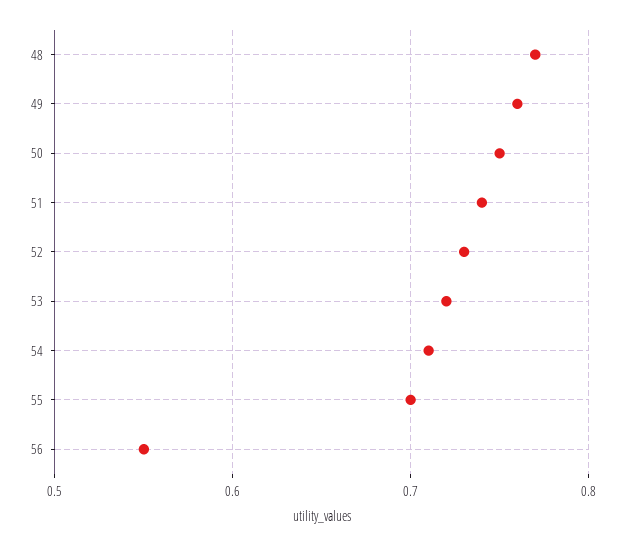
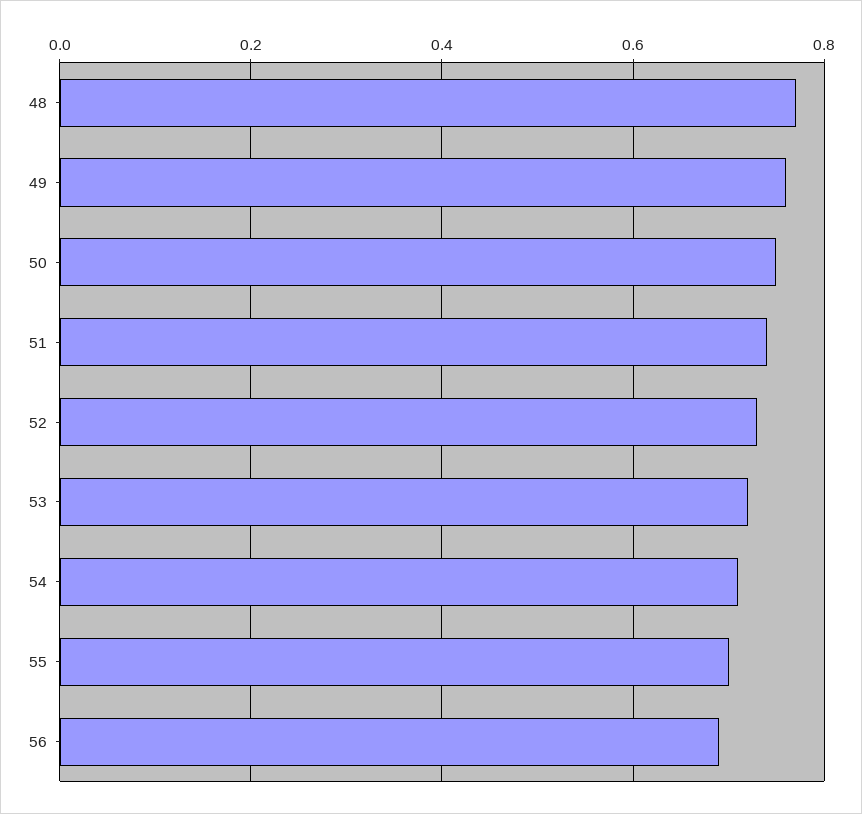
56: 0.55 -> 0.7

